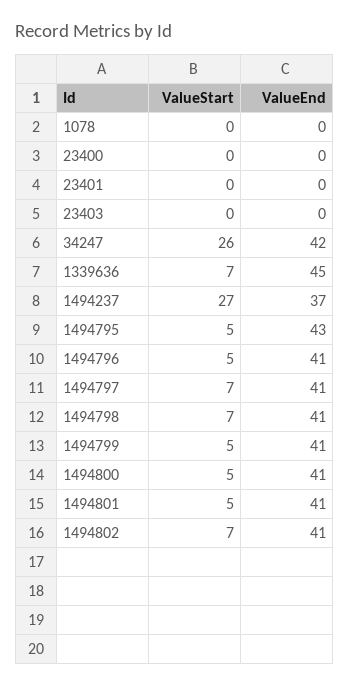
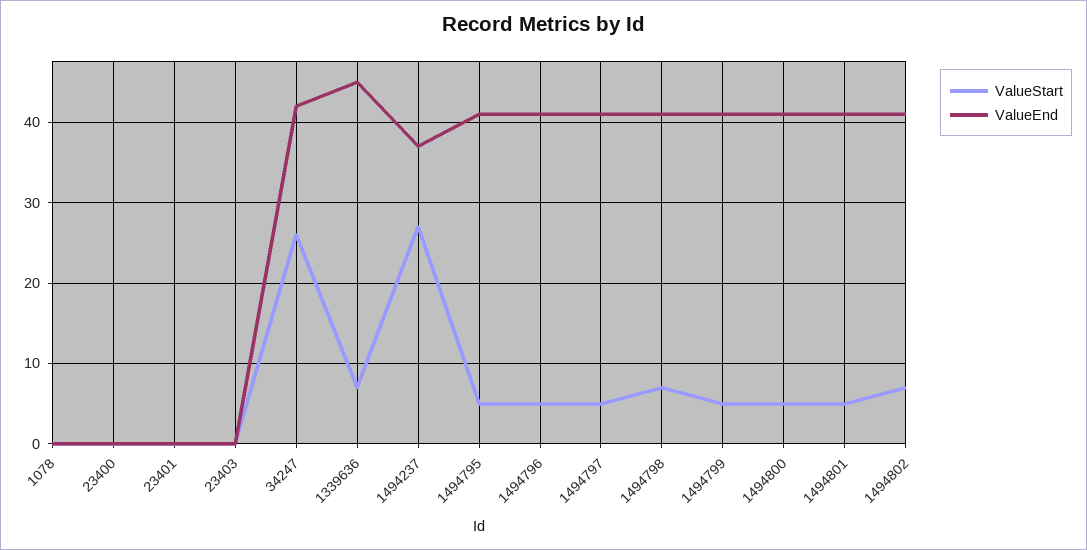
ValueEnd, 1494795: 43 -> 41
ValueStart, 1494797: 7 -> 5

